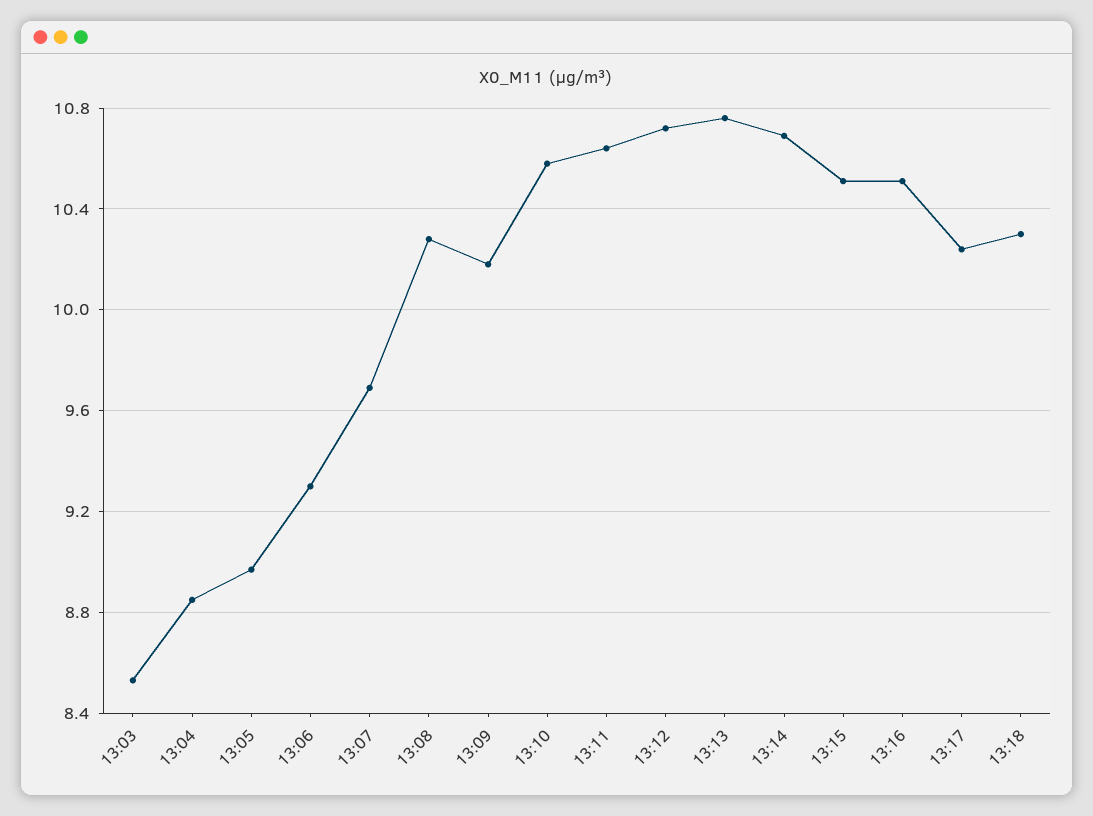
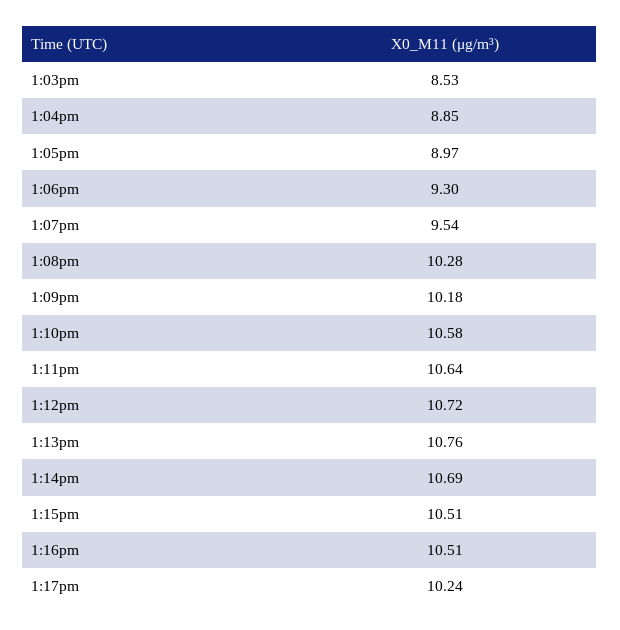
13:07: 9.7 -> 9.54
13:18: 10.3 -> none

